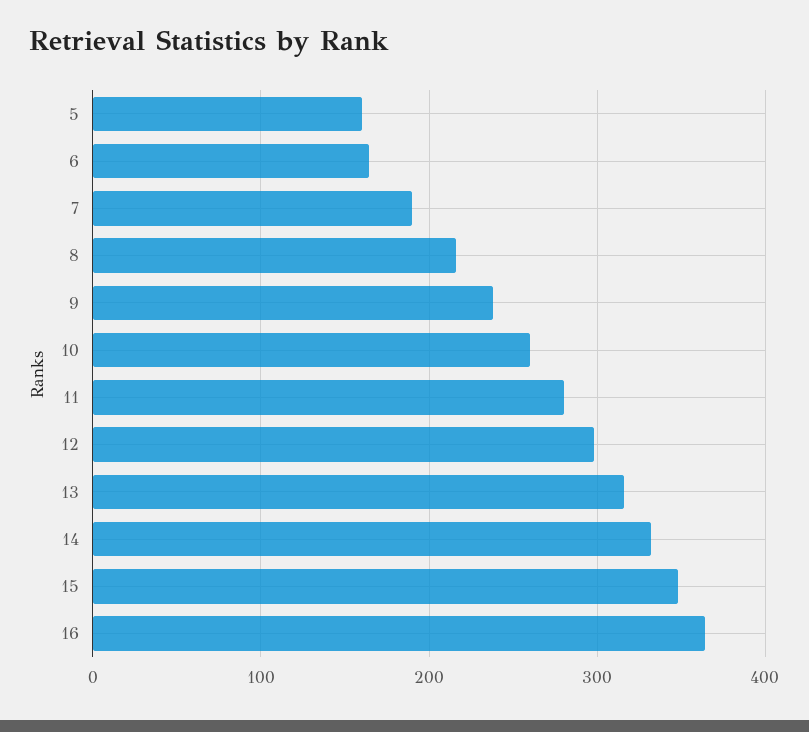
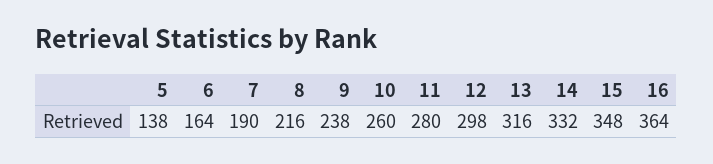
5: 160 -> 138

